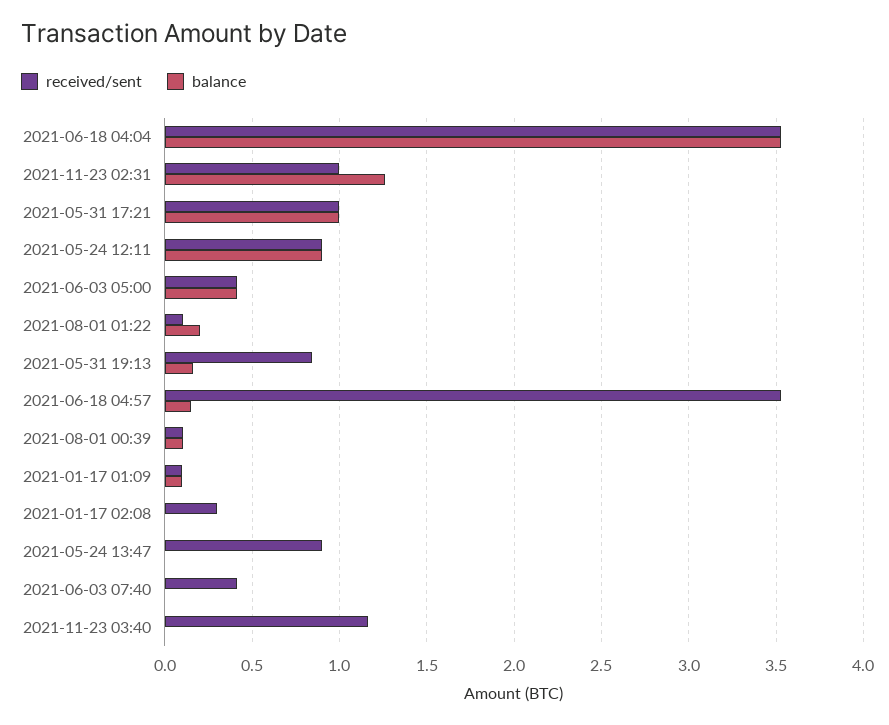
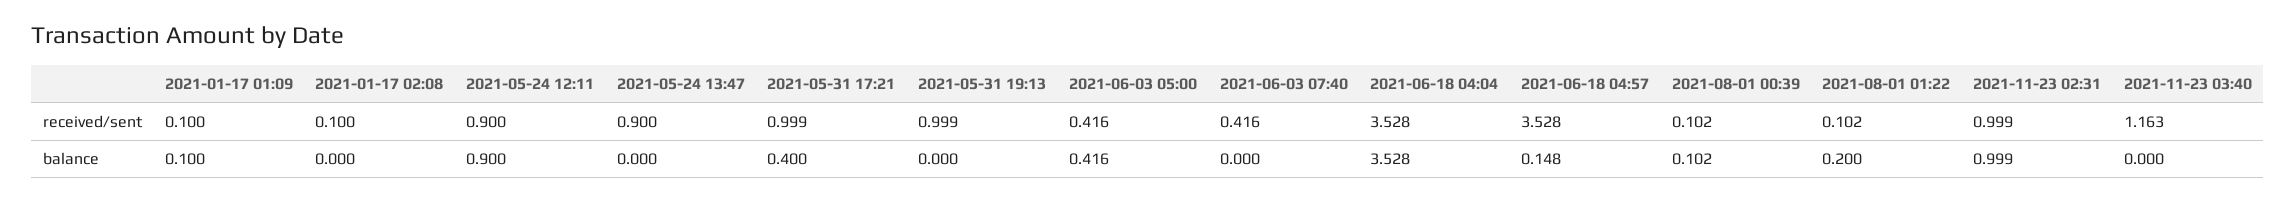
balance, 2021-11-23 02:31: 1.25 -> 0.999
balance, 2021-05-31 17:21: 1 -> 0.4
received/sent, 2021-05-31 19:13: 0.85 -> 0.999
balance, 2021-05-31 19:13: 0.15 -> 0
received/sent, 2021-01-17 02:08: 0.3 -> 0.1

